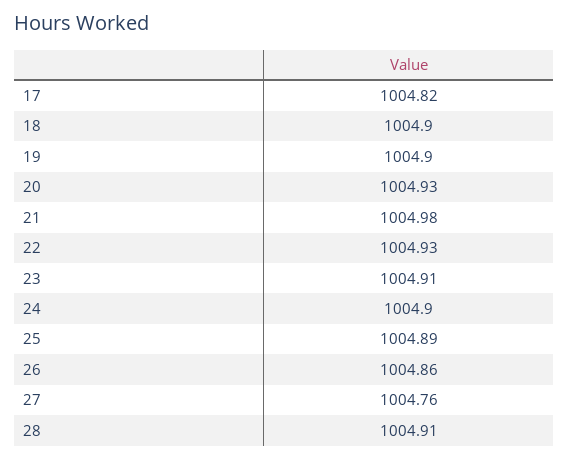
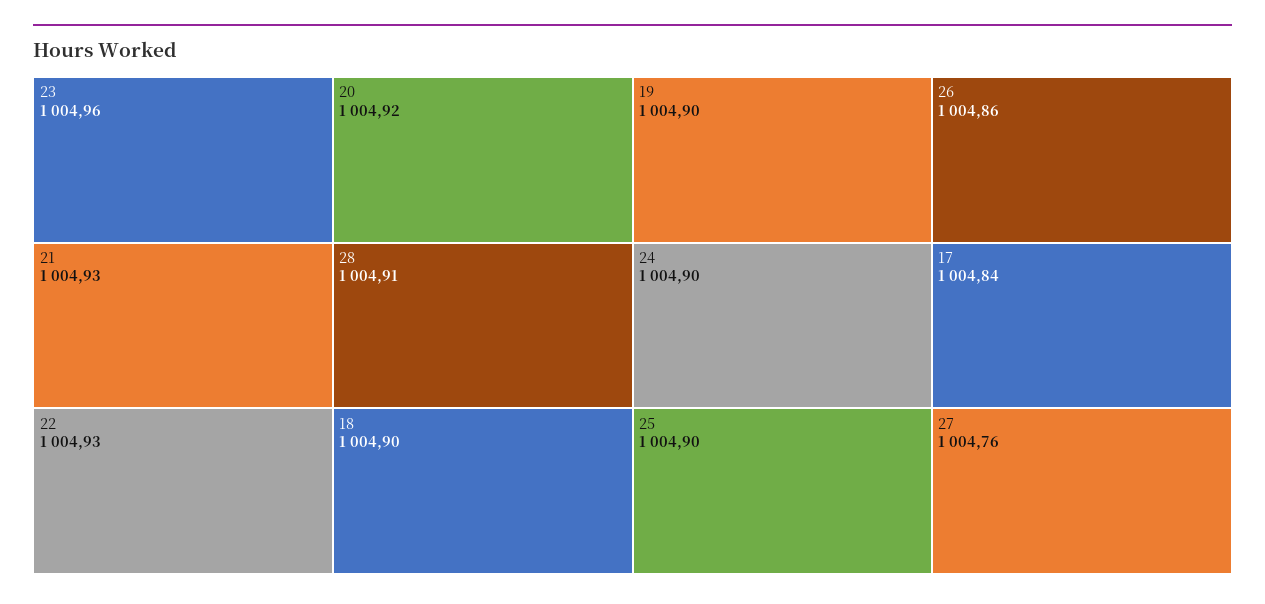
17: 1004.82 -> 1004.84
20: 1004.93 -> 1004.92
21: 1004.98 -> 1004.93
23: 1004.91 -> 1004.96
25: 1004.89 -> 1004.9

